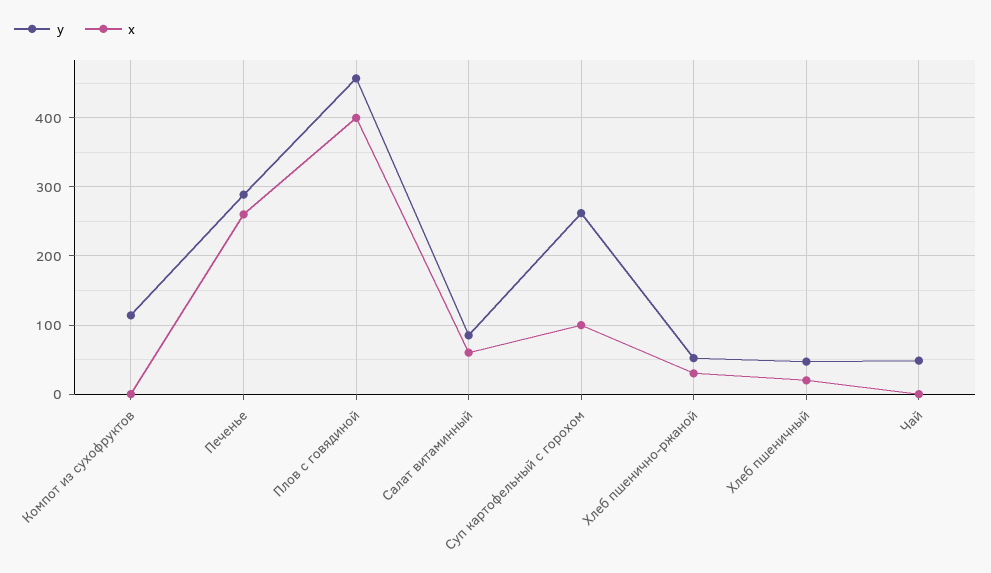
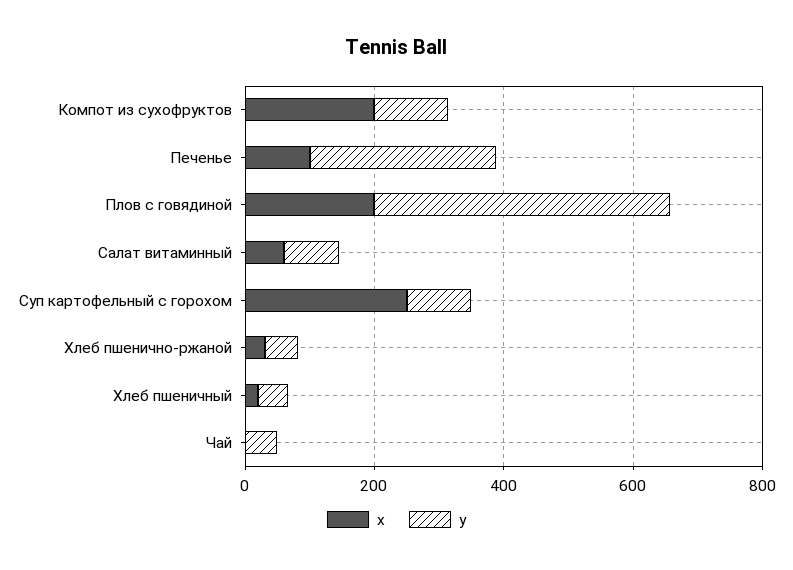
x, Компот из сухофруктов: 0 -> 200
x, Печенье: 260 -> 100
x, Плов с говядиной: 400 -> 200
y, Суп картофельный с горохом: 260 -> 100
x, Суп картофельный с горохом: 100 -> 250

